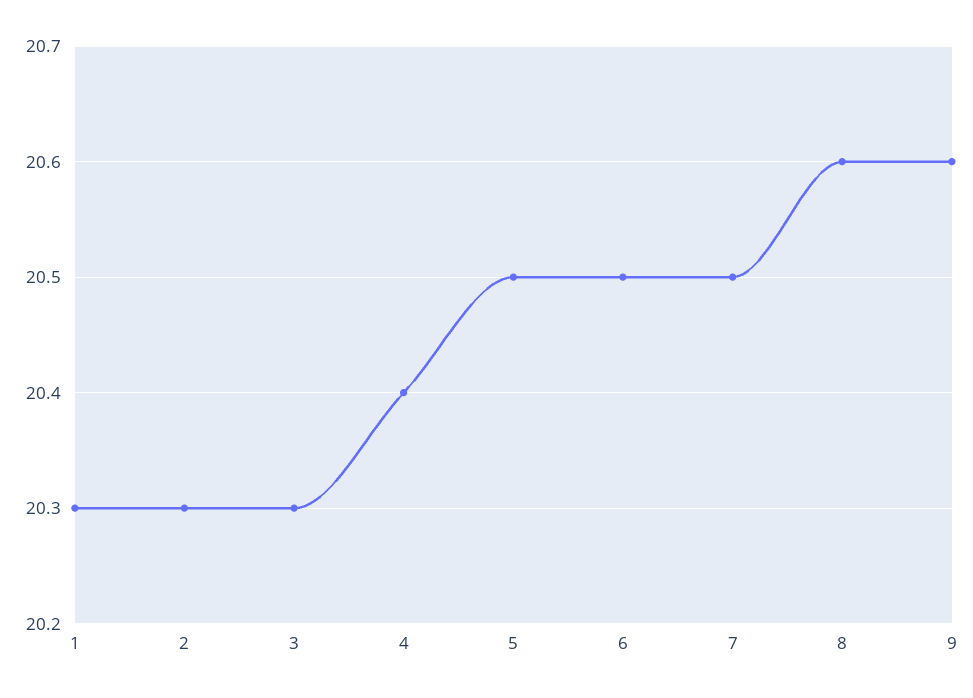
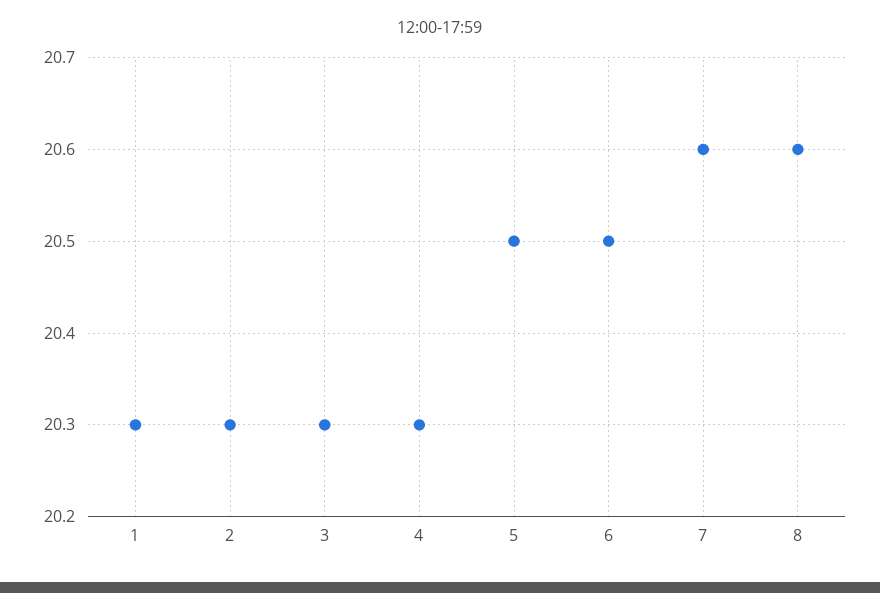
4: 20.4 -> 20.3
7: 20.5 -> 20.6
9: 20.6 -> none

